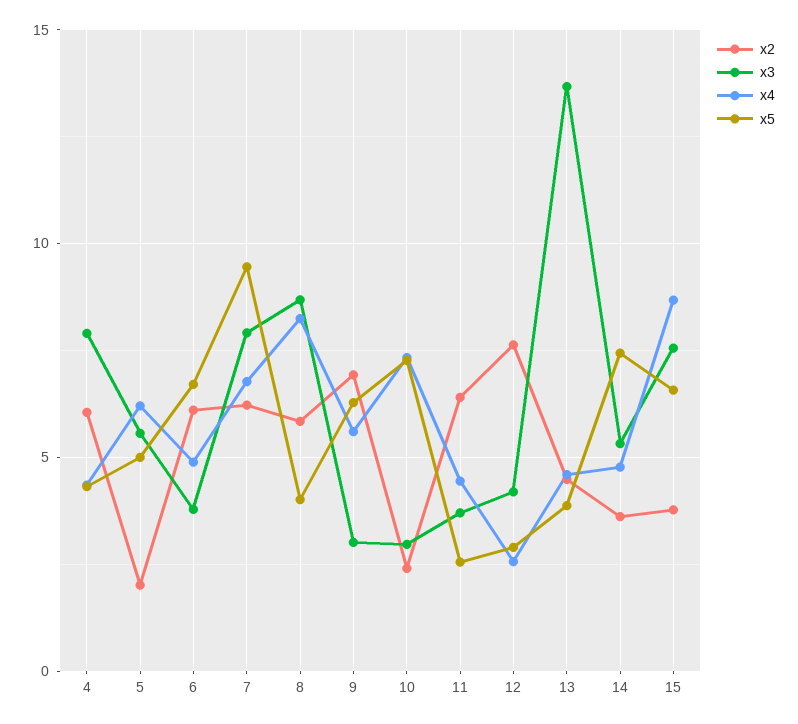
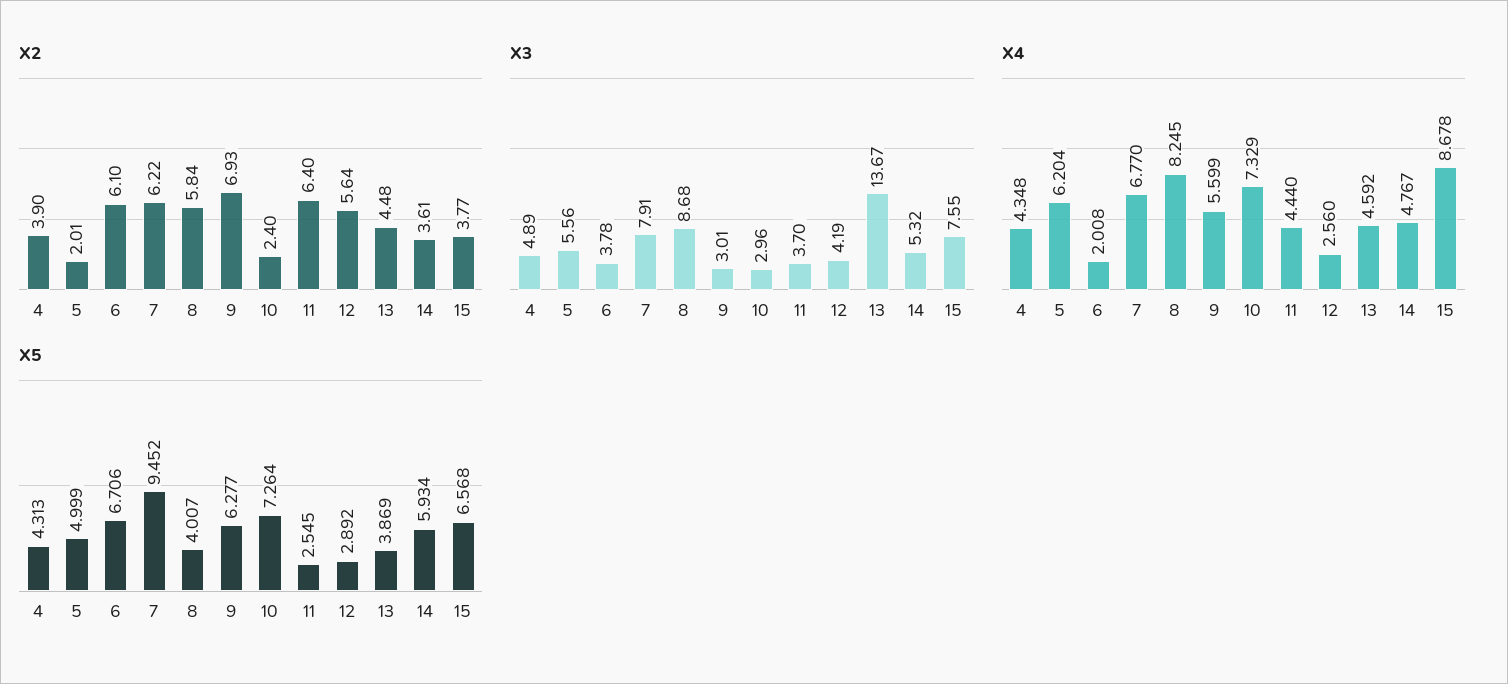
x2, 4: 6 -> 3.9
x3, 4: 8 -> 4.89
x4, 6: 5 -> 2.008
x2, 12: 7.5 -> 5.64
x5, 14: 7.5 -> 5.934

